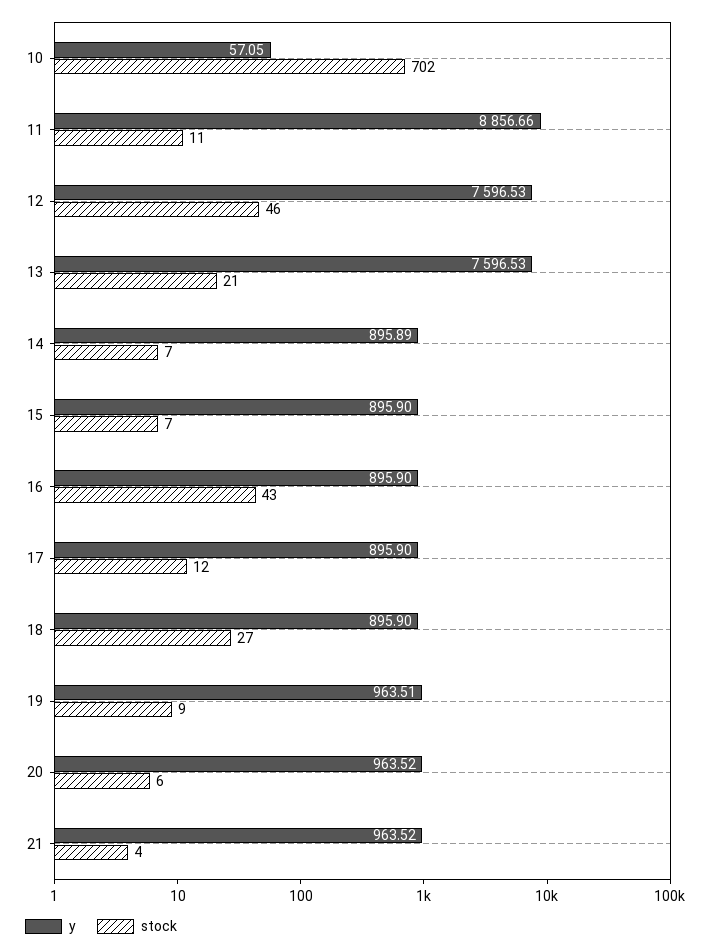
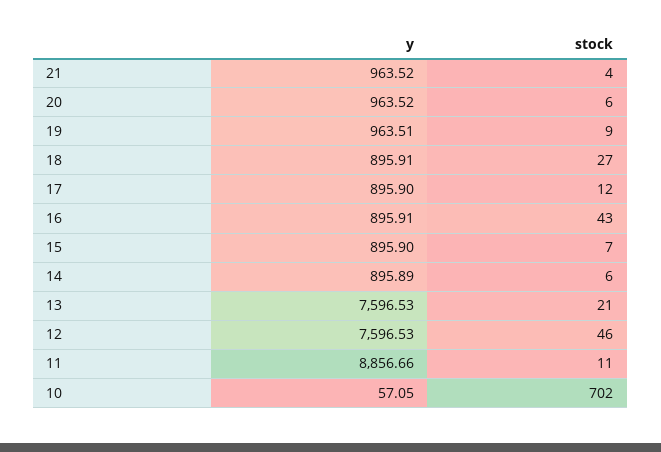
stock, 14: 7 -> 6
y, 16: 895.9 -> 895.91
y, 18: 895.9 -> 895.91

